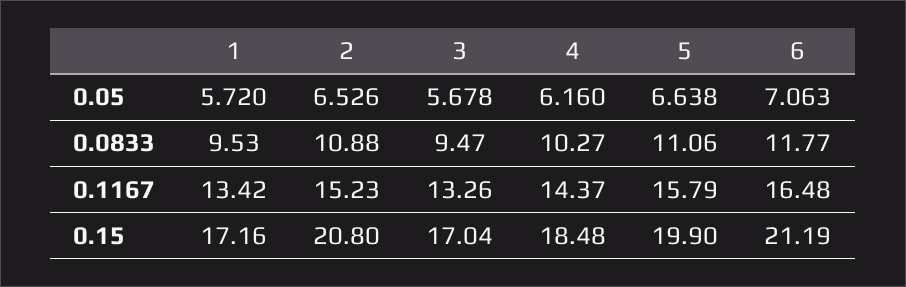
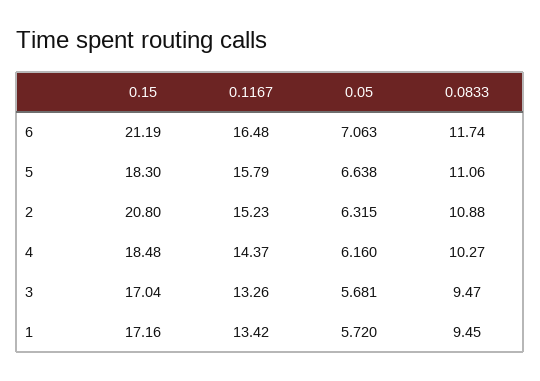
2, 0.05: 6.526 -> 6.315
3, 0.05: 5.678 -> 5.681
1, 0.0833: 9.53 -> 9.45
6, 0.0833: 11.77 -> 11.74
5, 0.15: 19.9 -> 18.3

